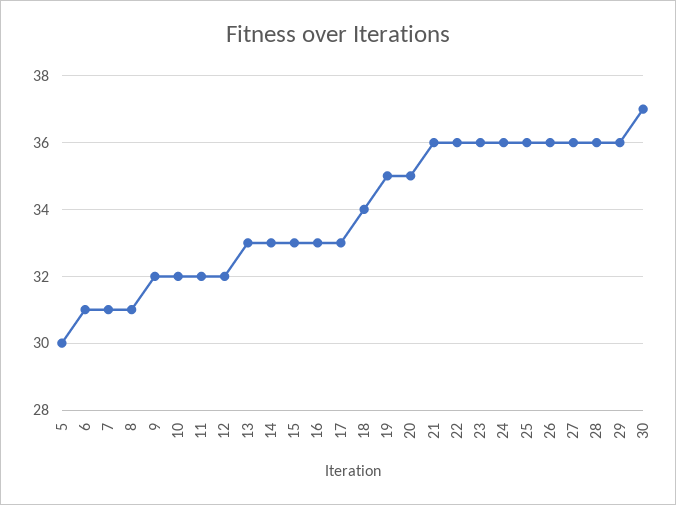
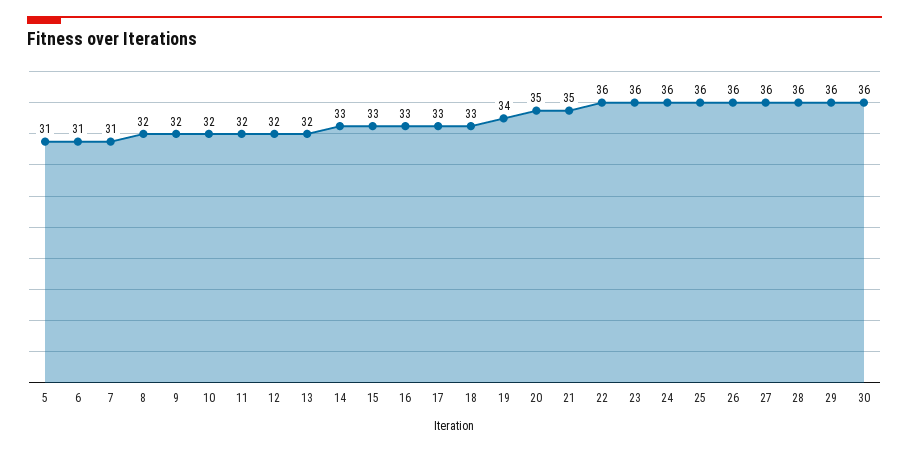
5: 30 -> 31
8: 31 -> 32
13: 33 -> 32
18: 34 -> 33
19: 35 -> 34
21: 36 -> 35
30: 37 -> 36

